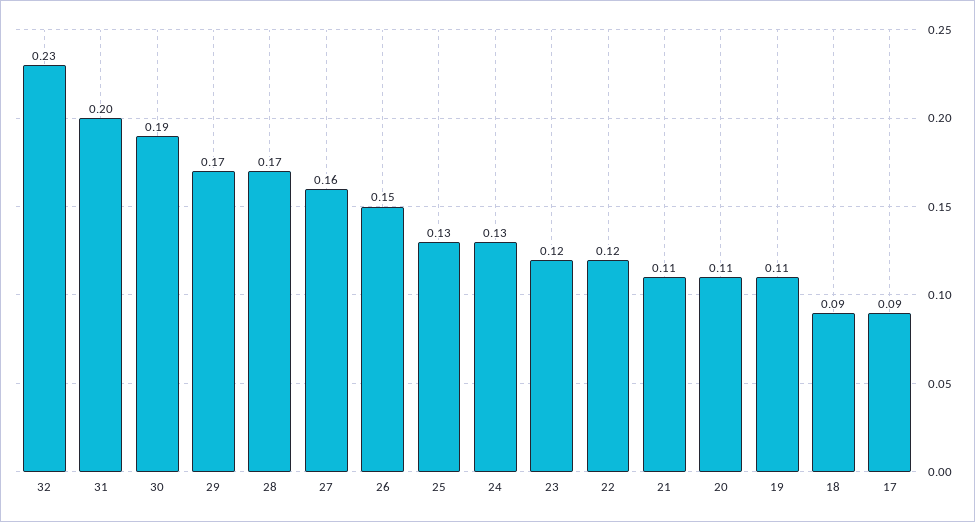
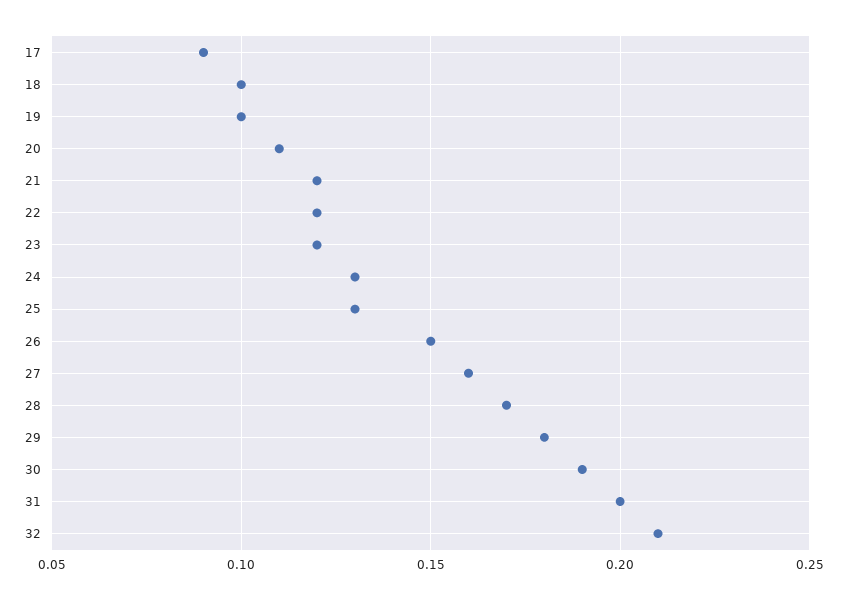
32: 0.23 -> 0.21
29: 0.17 -> 0.18
21: 0.11 -> 0.12
19: 0.11 -> 0.1
18: 0.09 -> 0.1

